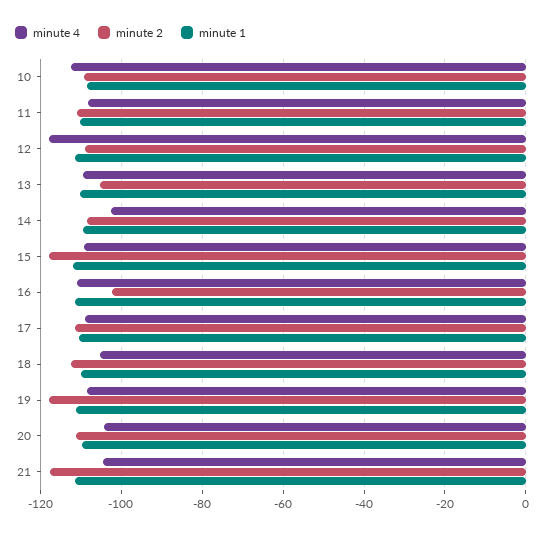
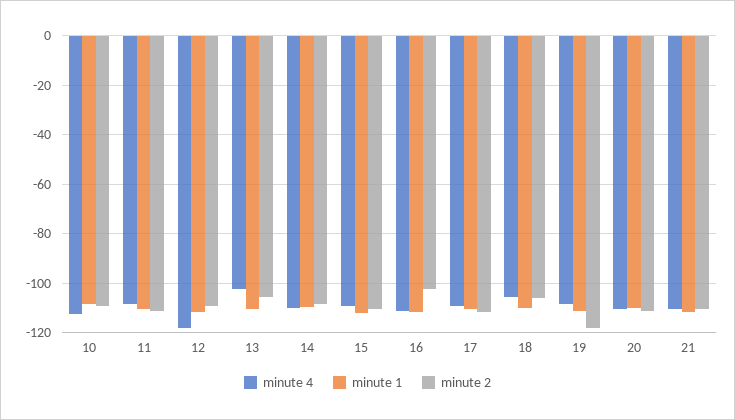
minute 4, 13: -110 -> -102.5
minute 4, 14: -102 -> -110
minute 2, 15: -118 -> -110
minute 2, 18: -112 -> -105
minute 4, 20: -104 -> -110
minute 4, 21: -104 -> -110
minute 2, 21: -118 -> -110

